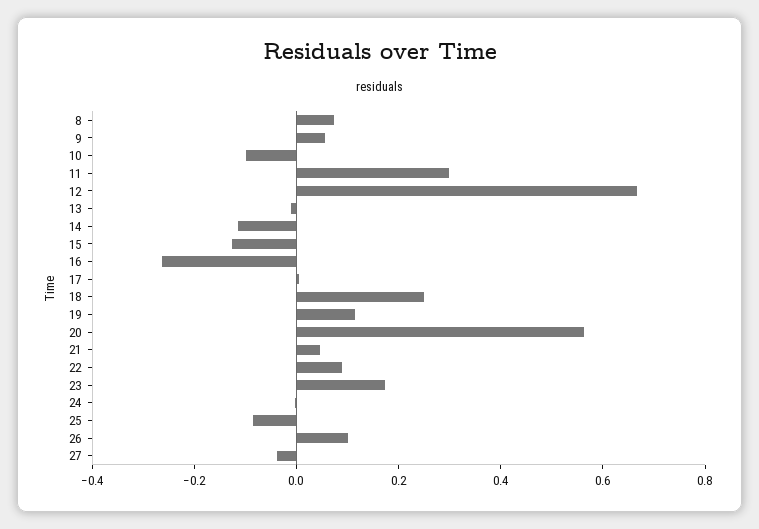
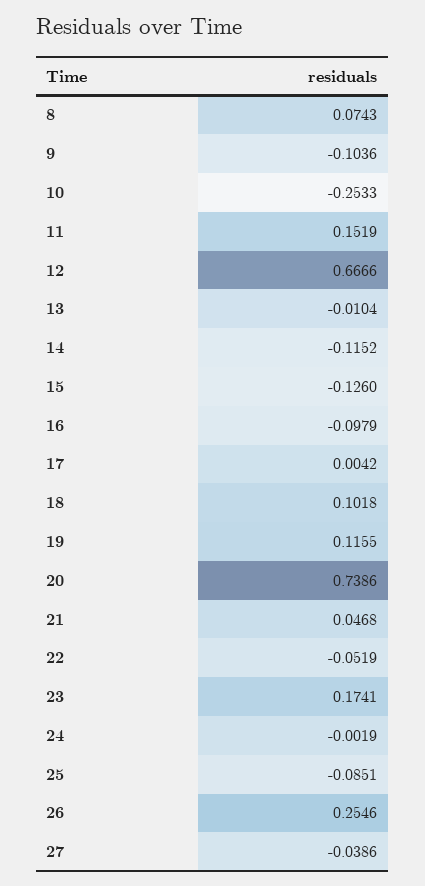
9: 0.05 -> -0.1036
10: -0.1 -> -0.2533
11: 0.3 -> 0.1519
16: -0.25 -> -0.0979
18: 0.25 -> 0.1018
20: 0.55 -> 0.7386
22: 0.1 -> -0.0519
26: 0.1 -> 0.2546

